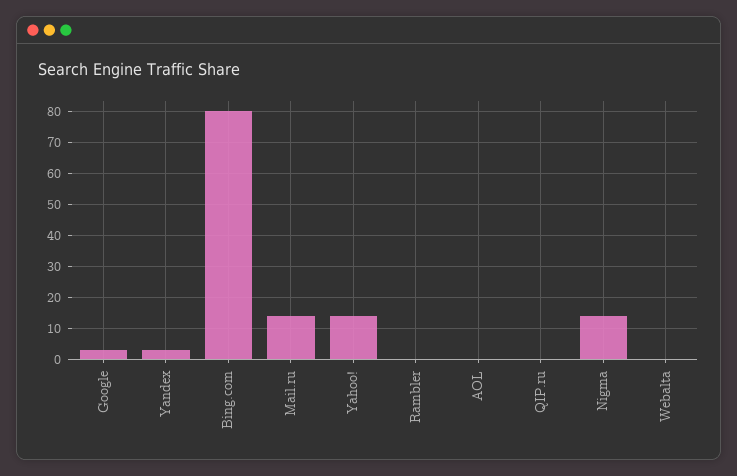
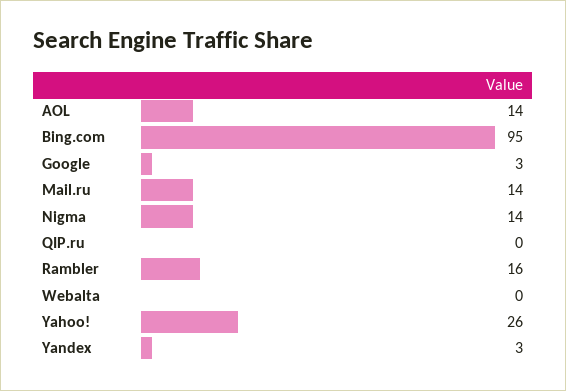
Bing.com: 80 -> 95
Yahoo!: 15 -> 26
Rambler: 0 -> 16
AOL: 0 -> 14

